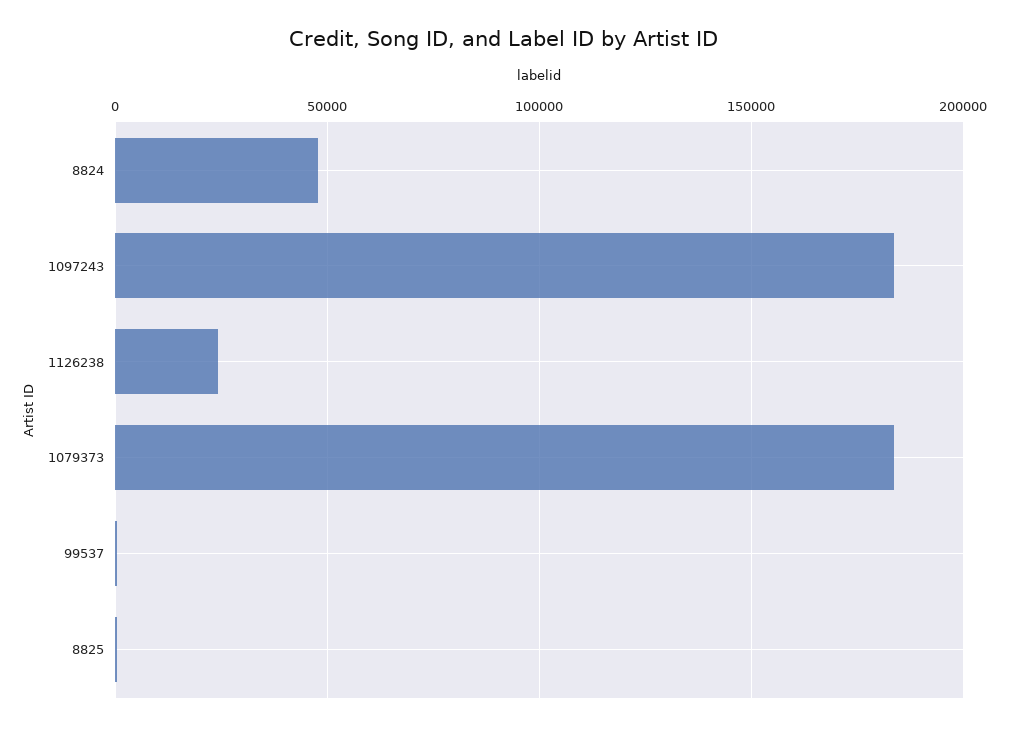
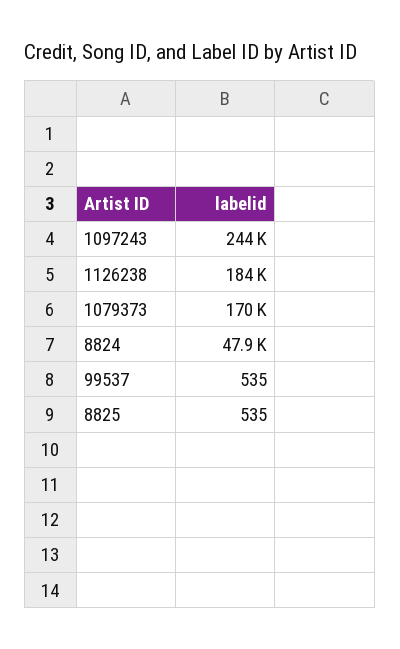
1097243: 185000 -> 244000
1126238: 25000 -> 184000
1079373: 185000 -> 170000

